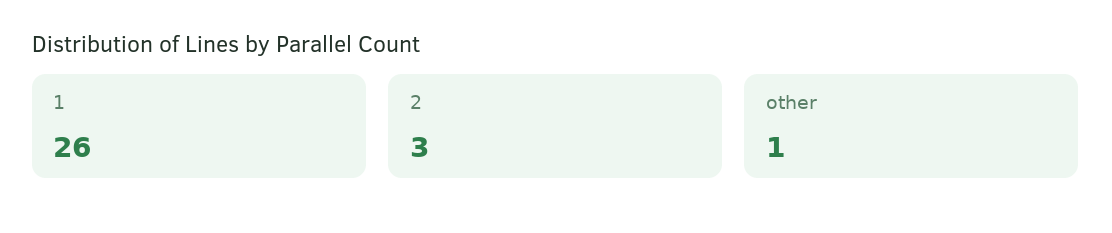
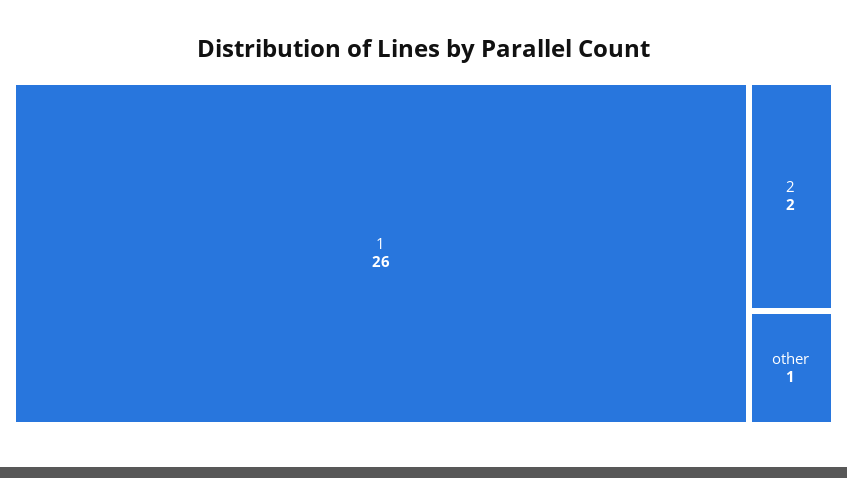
2: 3 -> 2

